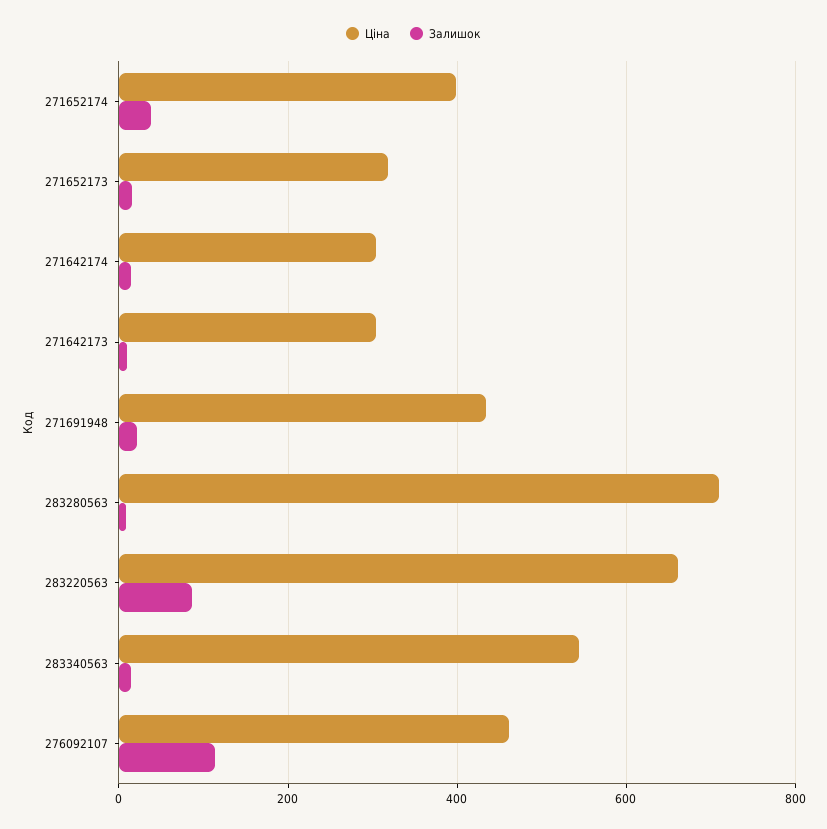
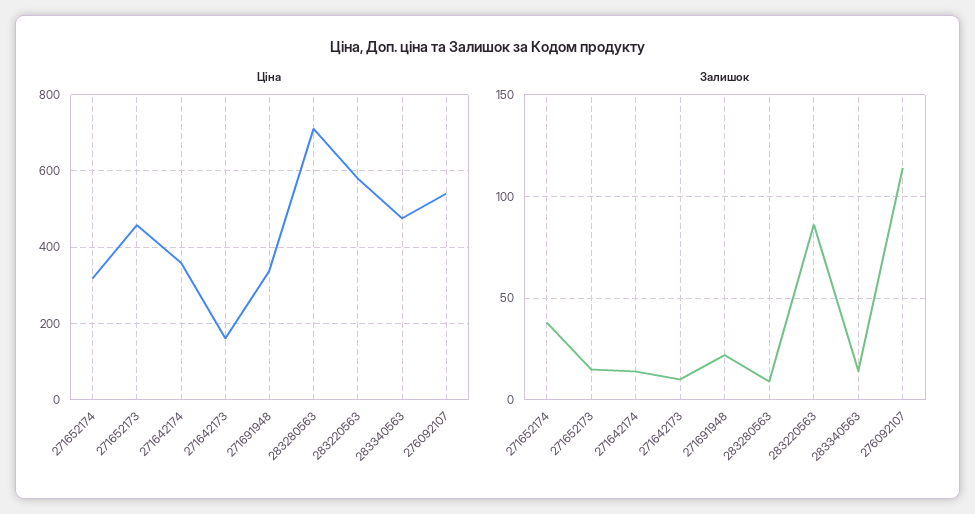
Ціна, 271652174: 400 -> 320
Ціна, 271652173: 320 -> 460
Ціна, 271642174: 300 -> 360
Ціна, 271642173: 300 -> 160
Ціна, 271691948: 440 -> 340
Ціна, 283220563: 660 -> 580
Ціна, 283340563: 540 -> 480
Ціна, 276092107: 460 -> 540

